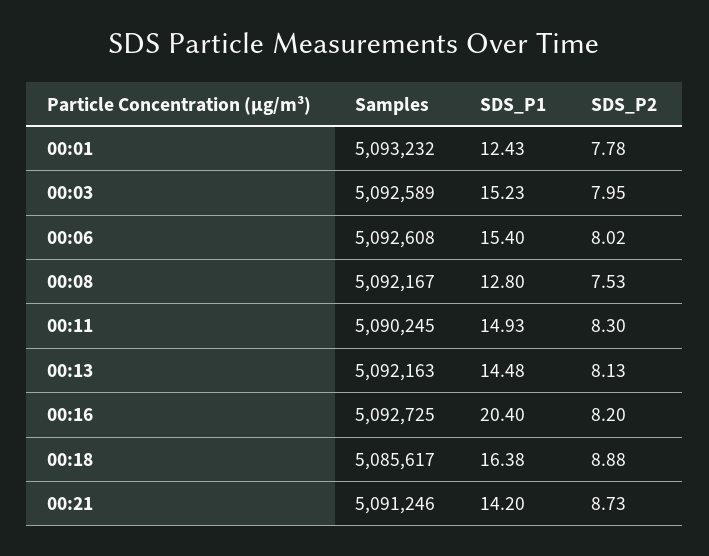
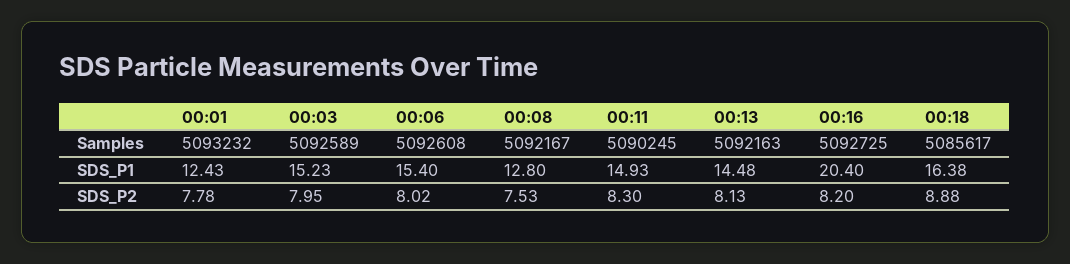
Samples, 00:21: 5091246 -> none
SDS_P1, 00:21: 14.2 -> none
SDS_P2, 00:21: 8.73 -> none

